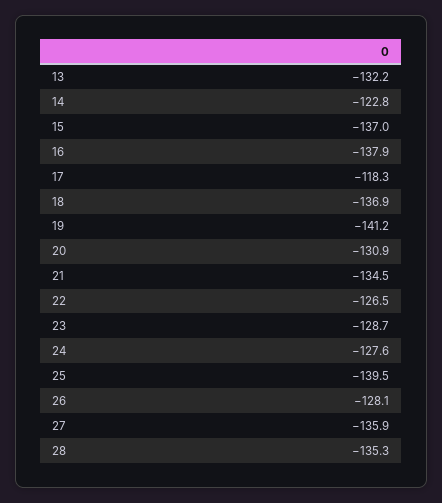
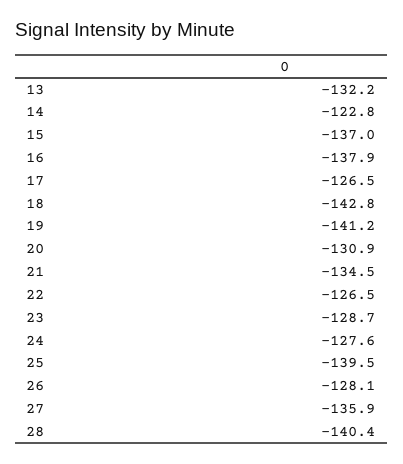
17: -118.3 -> -126.5
18: -136.9 -> -142.8
28: -135.3 -> -140.4

